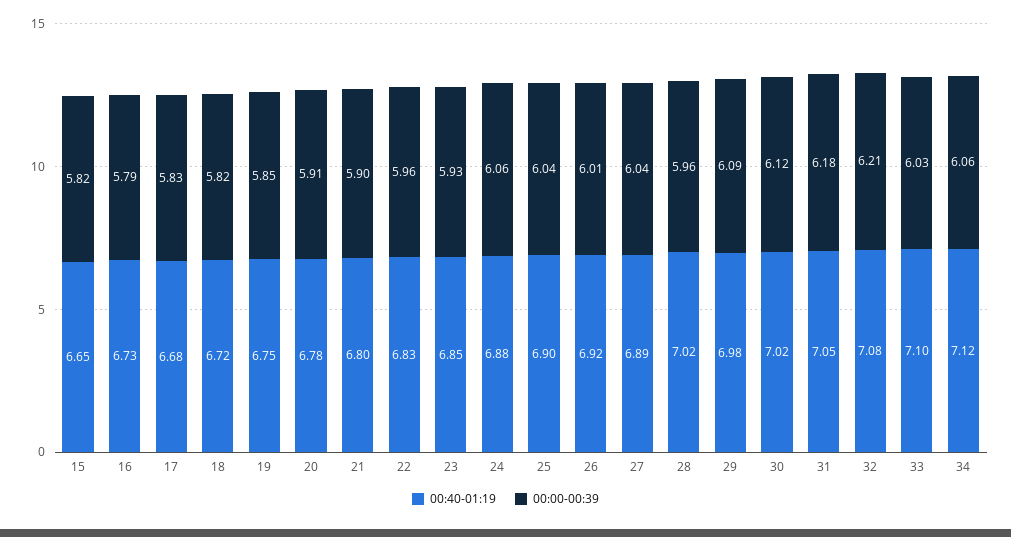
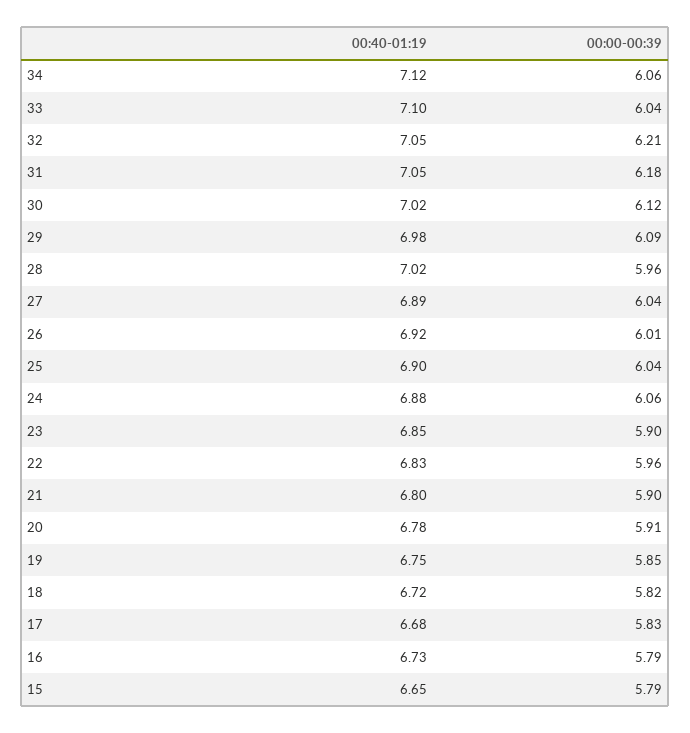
00:00-00:39, 15: 5.82 -> 5.79
00:00-00:39, 23: 5.93 -> 5.9
00:40-01:19, 32: 7.08 -> 7.05
00:00-00:39, 33: 6.03 -> 6.04

